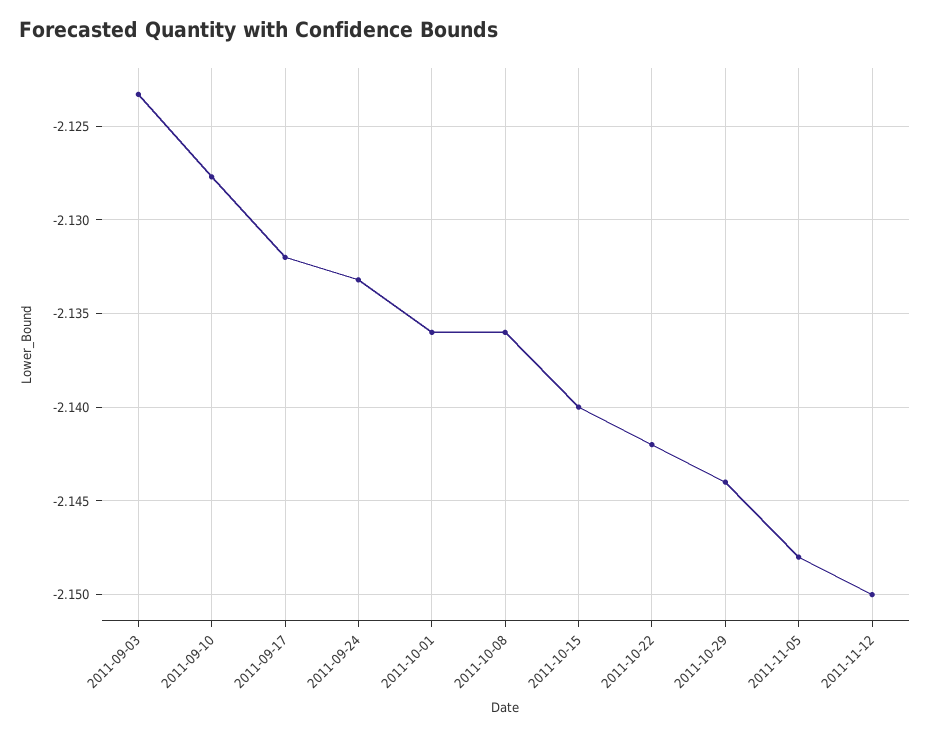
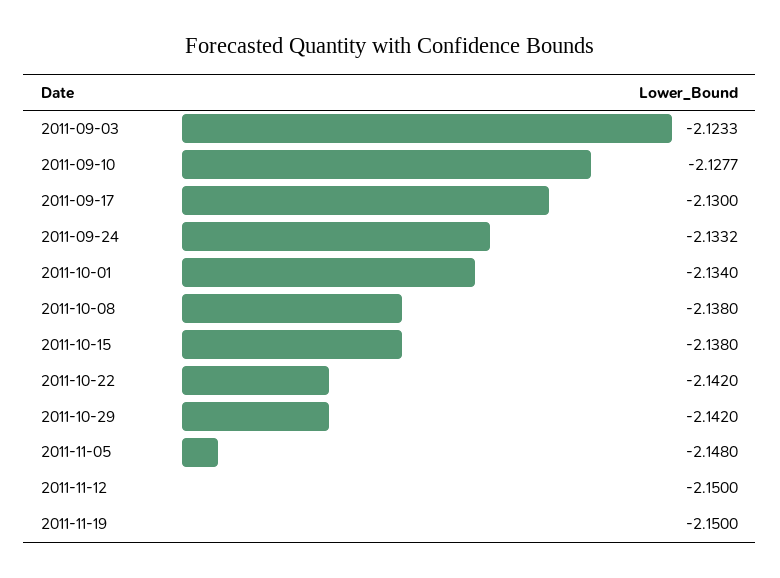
2011-09-17: -2.132 -> -2.13
2011-10-01: -2.136 -> -2.134
2011-10-08: -2.136 -> -2.138
2011-10-15: -2.14 -> -2.138
2011-10-29: -2.144 -> -2.142
2011-11-19: none -> -2.15

